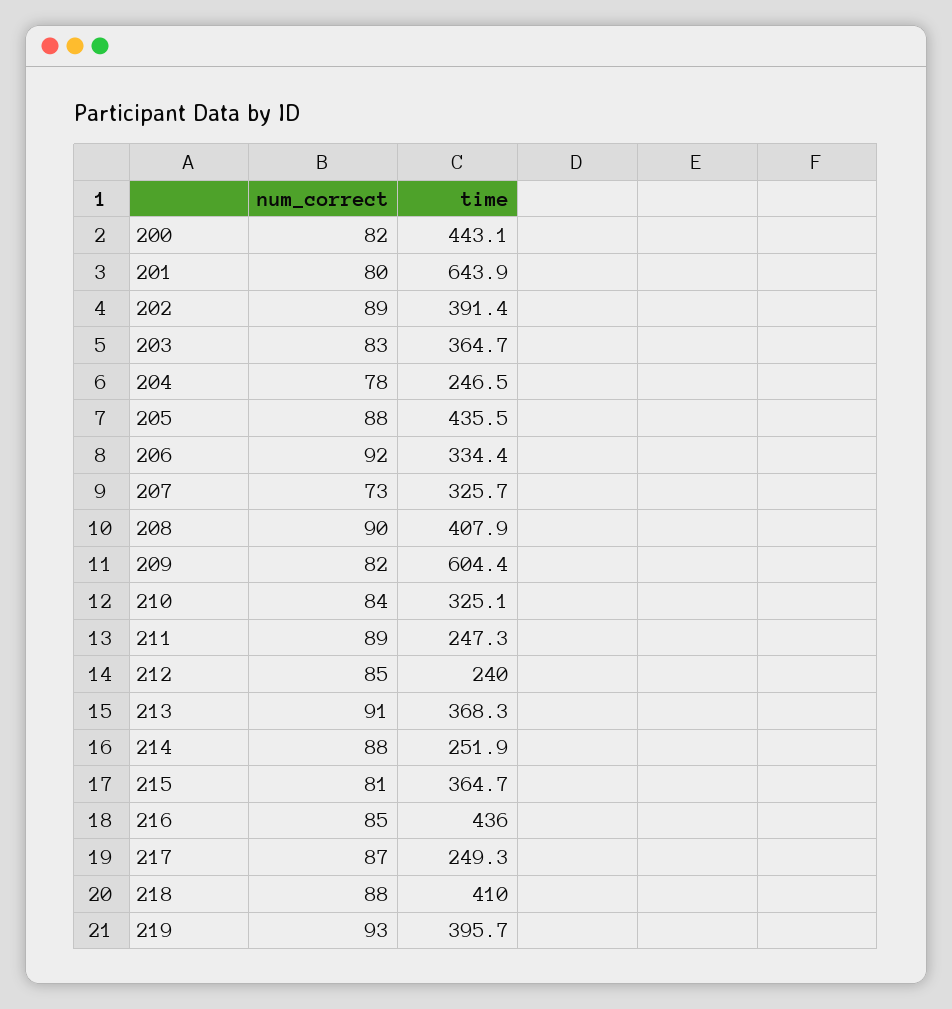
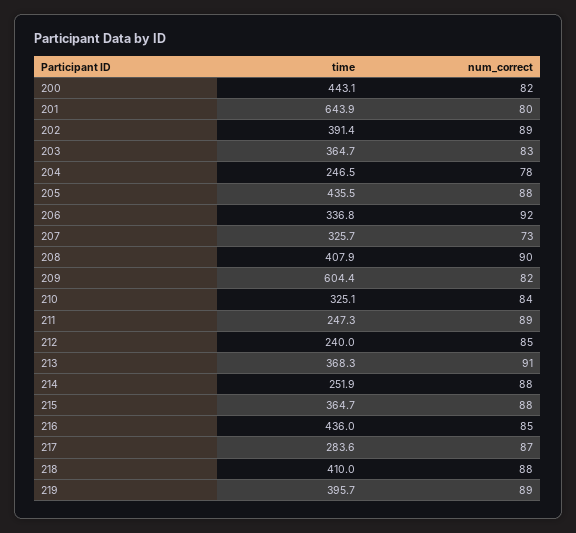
time, 206: 334.4 -> 336.8
num_correct, 215: 81 -> 88
time, 217: 249.3 -> 283.6
num_correct, 219: 93 -> 89

